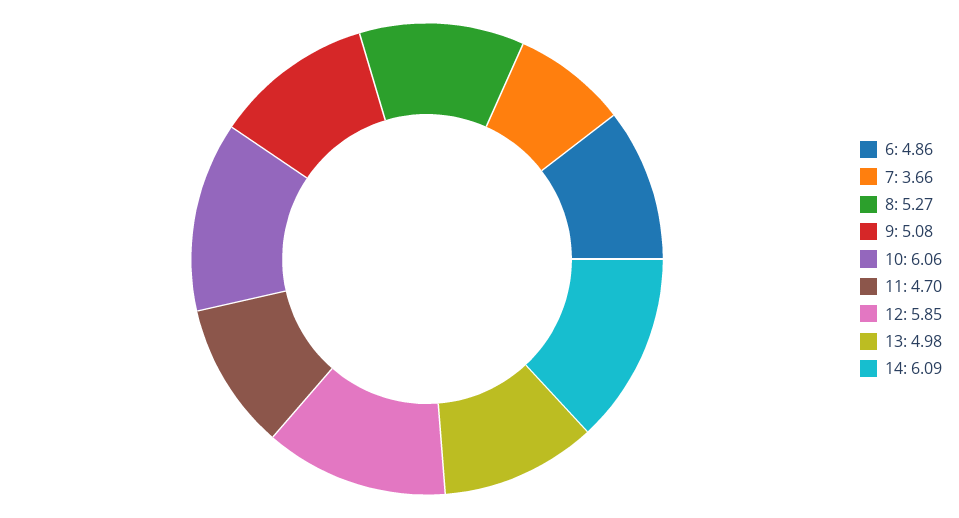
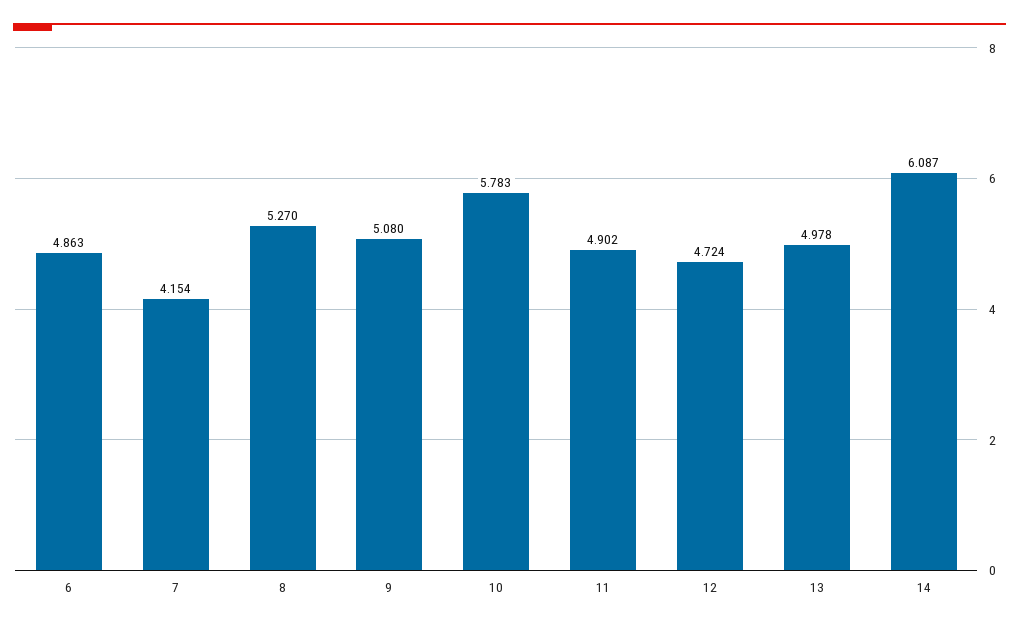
7: 3.66 -> 4.154
10: 6.06 -> 5.783
11: 4.7 -> 4.902
12: 5.85 -> 4.724

